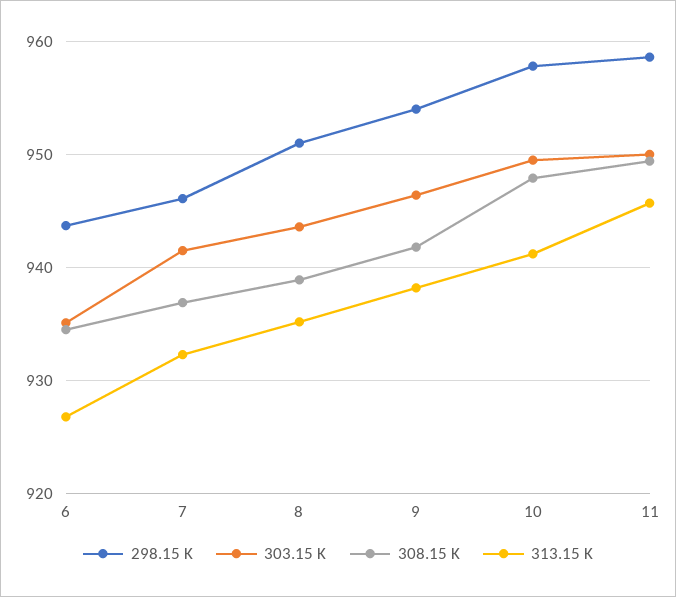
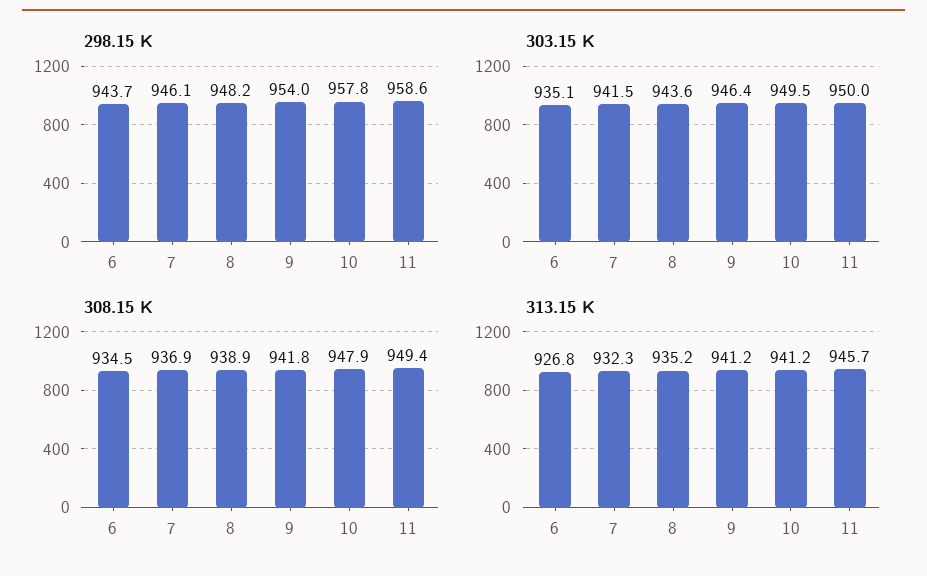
298.15 K, 8: 951 -> 948.2
313.15 K, 9: 938 -> 941.2

